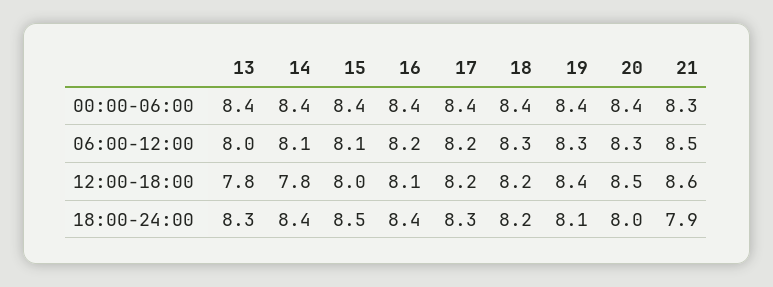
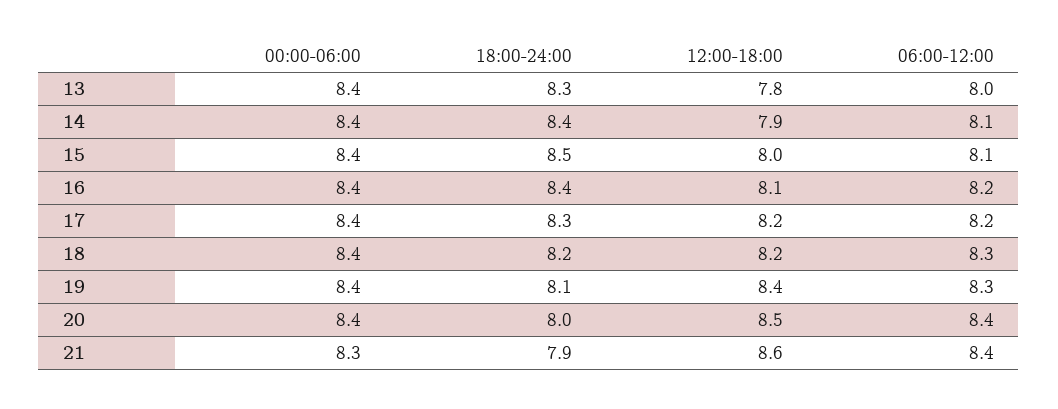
20, 06:00-12:00: 8.3 -> 8.4
21, 06:00-12:00: 8.5 -> 8.4
14, 12:00-18:00: 7.8 -> 7.9

